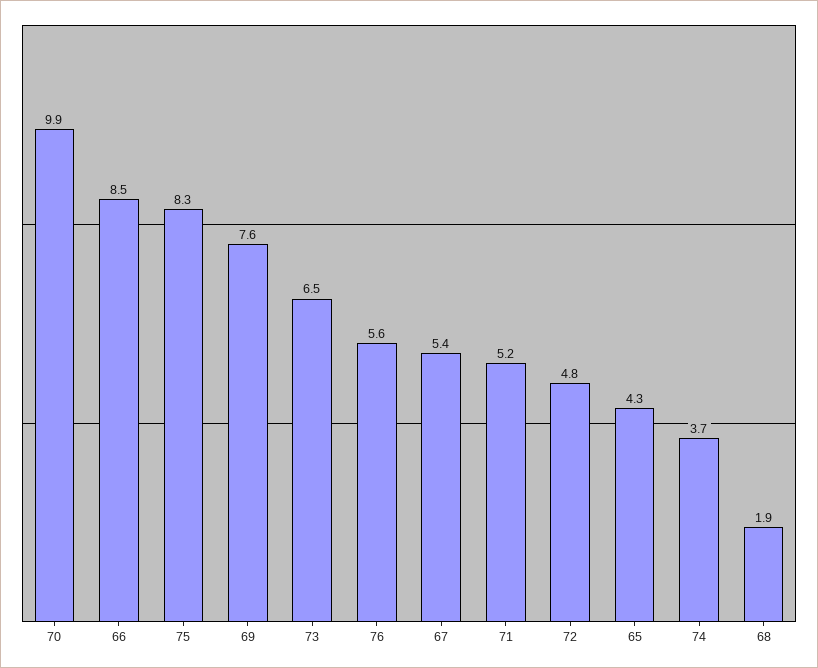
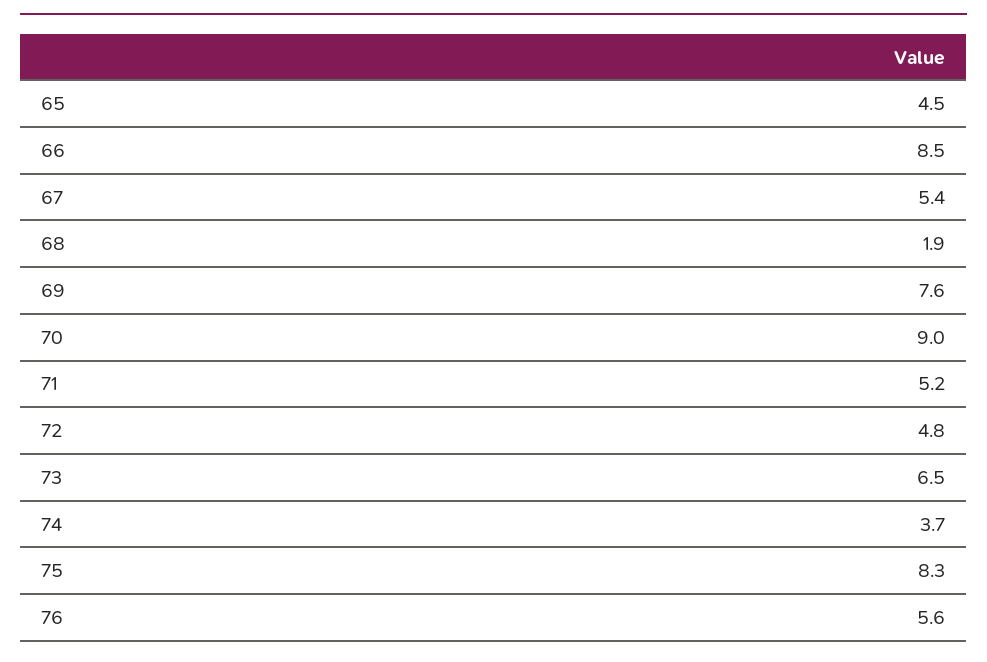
70: 9.9 -> 9
65: 4.3 -> 4.5

